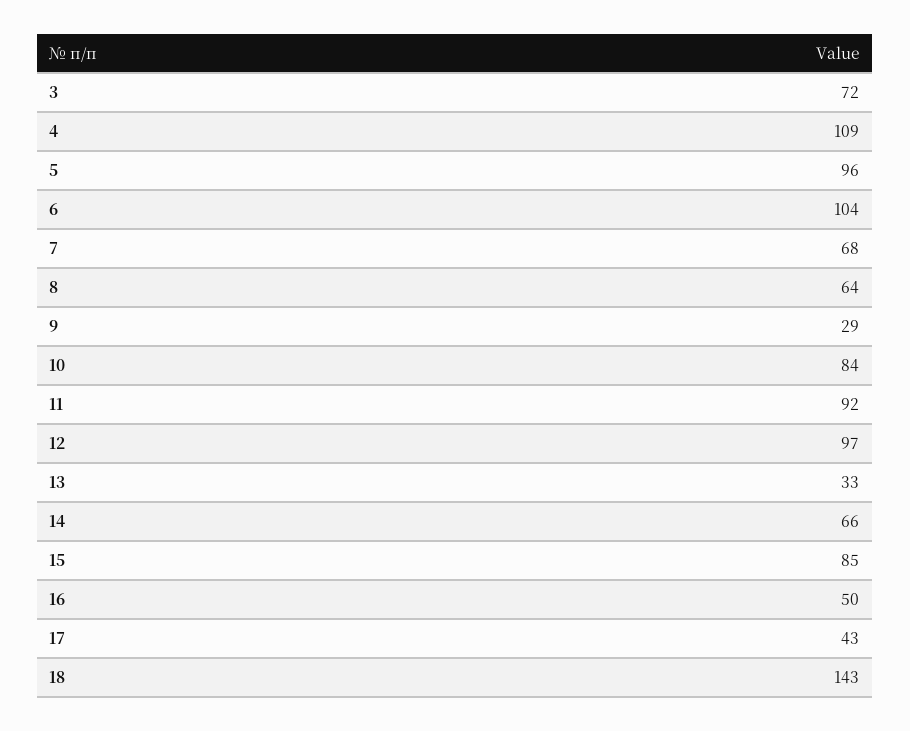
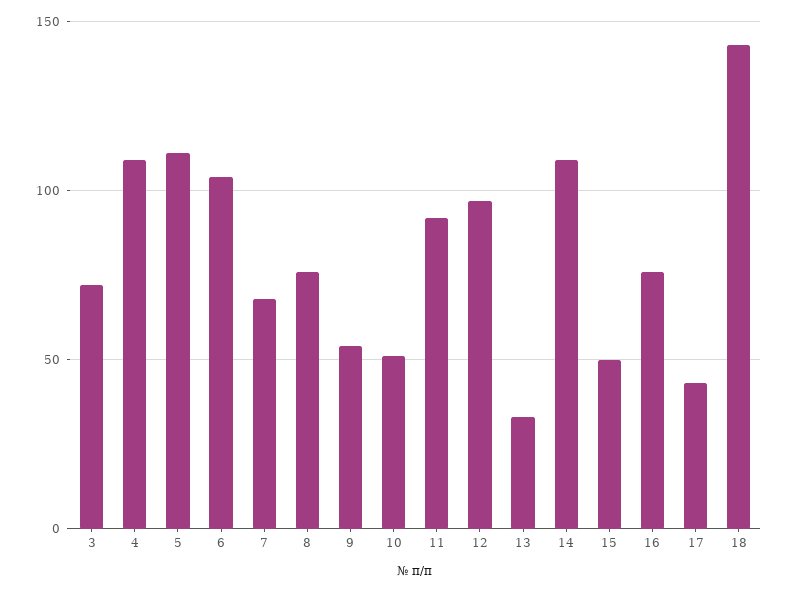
5: 96 -> 110
8: 64 -> 75
9: 29 -> 55
10: 84 -> 50
14: 66 -> 110
15: 85 -> 50
16: 50 -> 75

